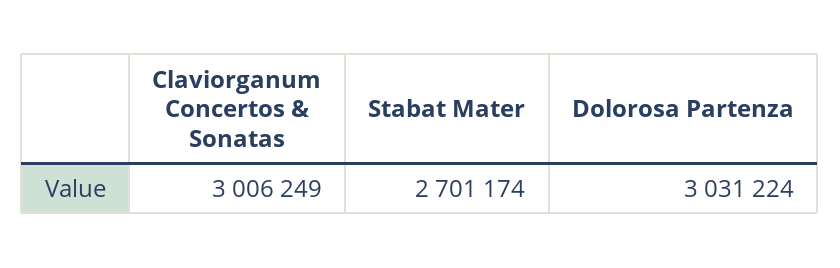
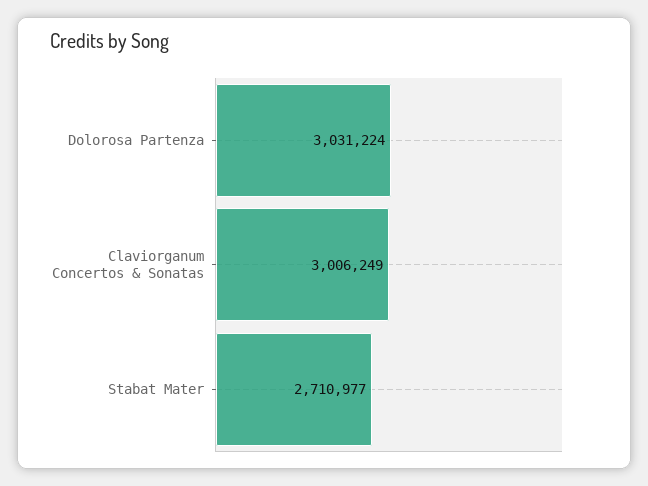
Stabat Mater: 2701174 -> 2710977

